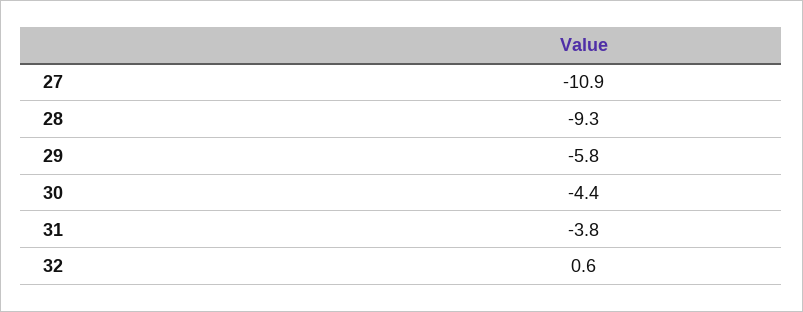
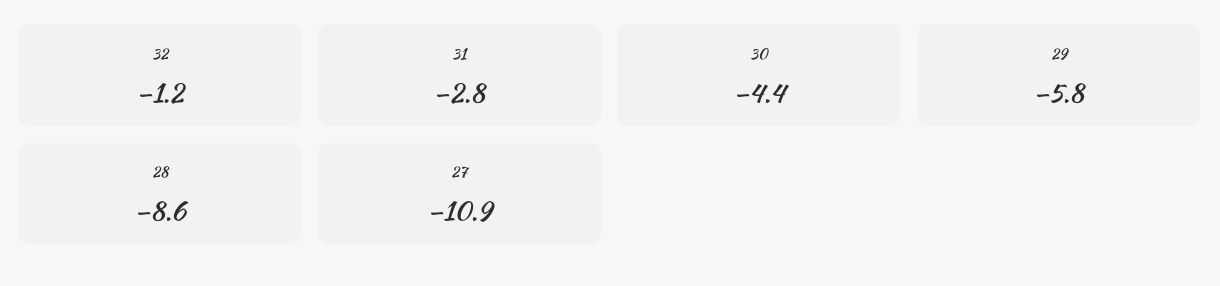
28: -9.3 -> -8.6
31: -3.8 -> -2.8
32: 0.6 -> -1.2

